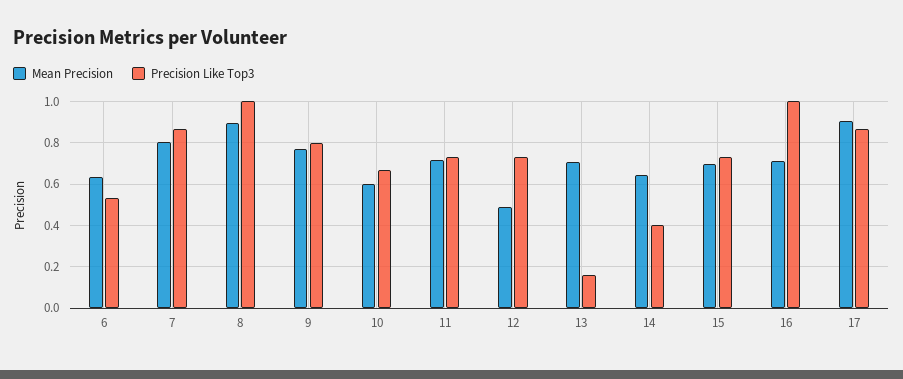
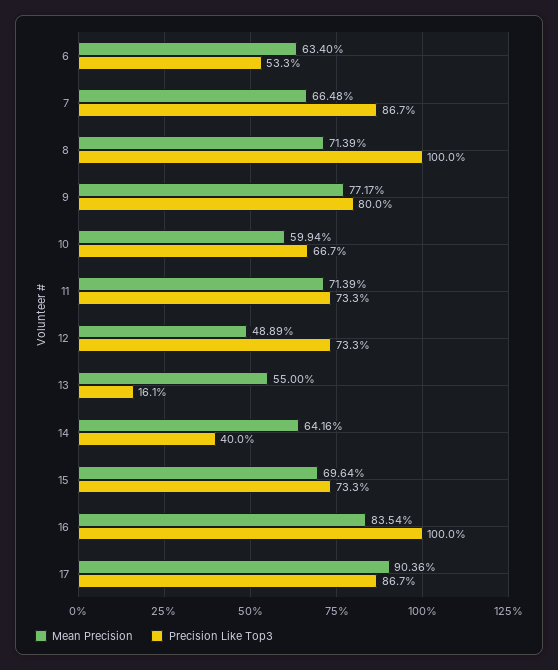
Mean Precision, 7: 0.8 -> 0.6648
Mean Precision, 8: 0.9 -> 0.7139
Mean Precision, 13: 0.7 -> 0.55
Mean Precision, 16: 0.7 -> 0.8354

